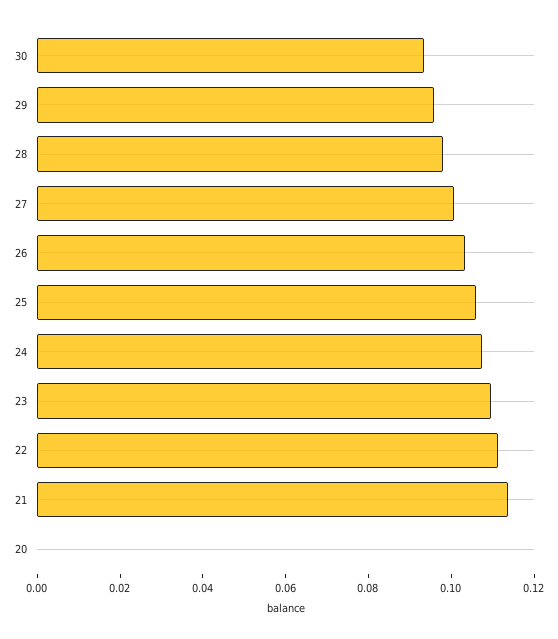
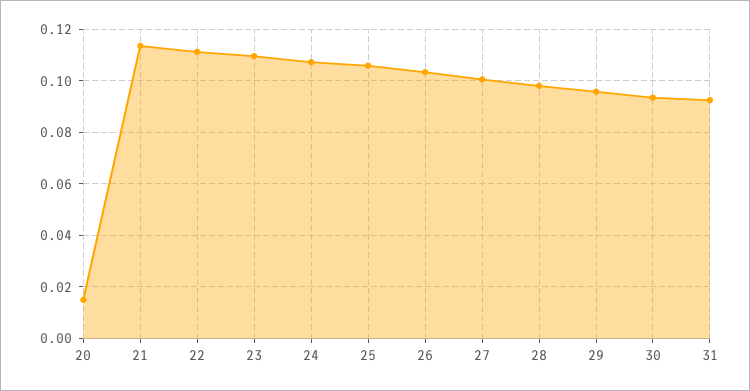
20: 0 -> 0.015
31: none -> 0.0925

